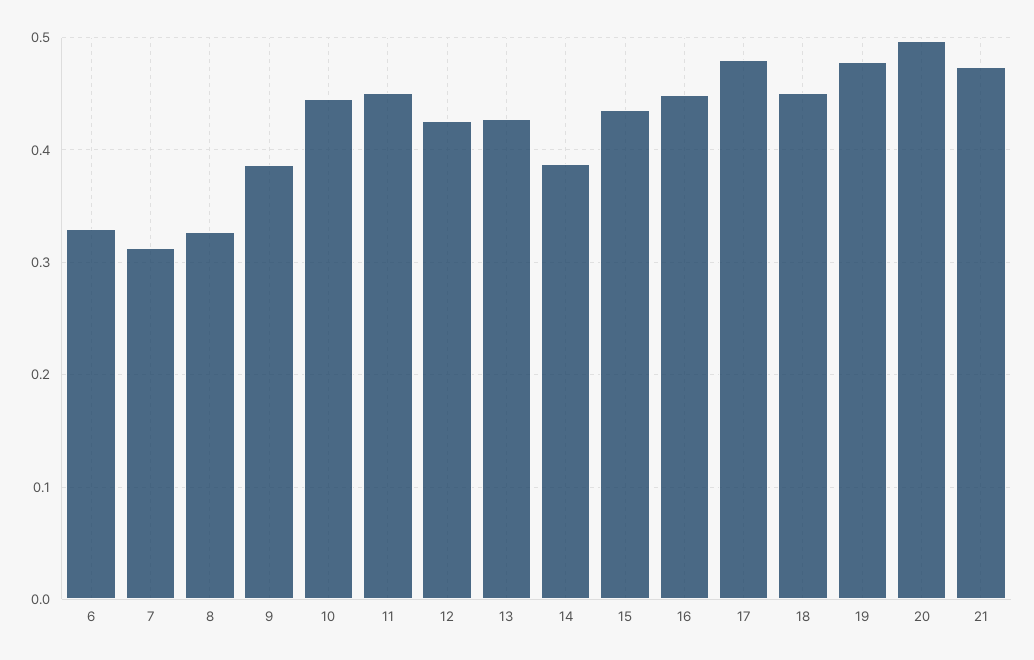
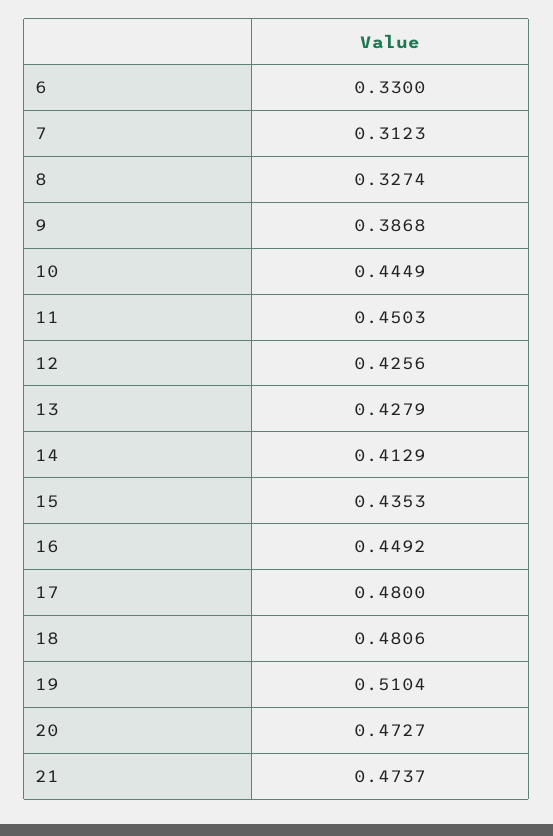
14: 0.39 -> 0.4129
18: 0.45 -> 0.4806
19: 0.48 -> 0.5104
20: 0.5 -> 0.4727

